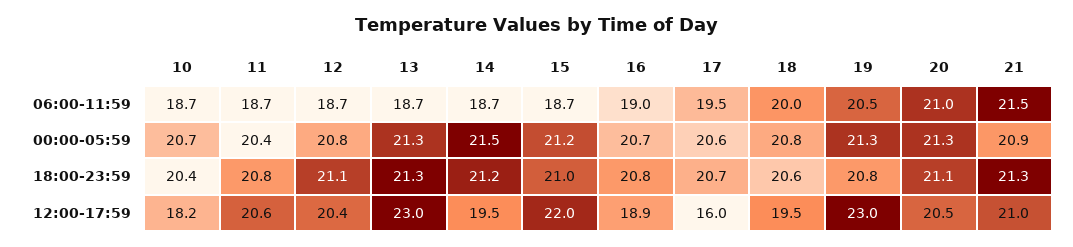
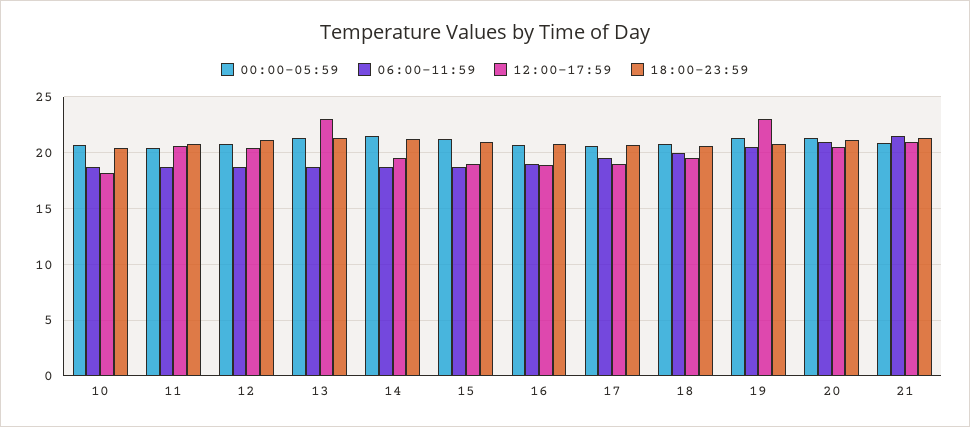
12:00-17:59, 15: 22 -> 19
12:00-17:59, 17: 16 -> 19

